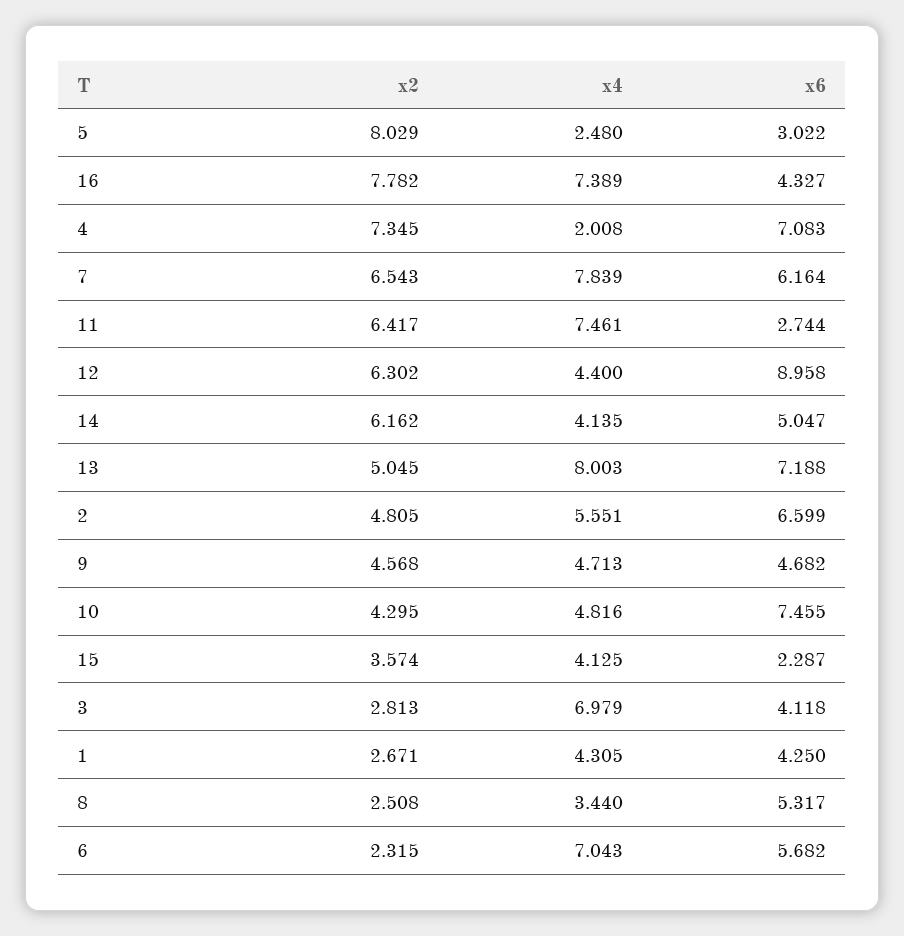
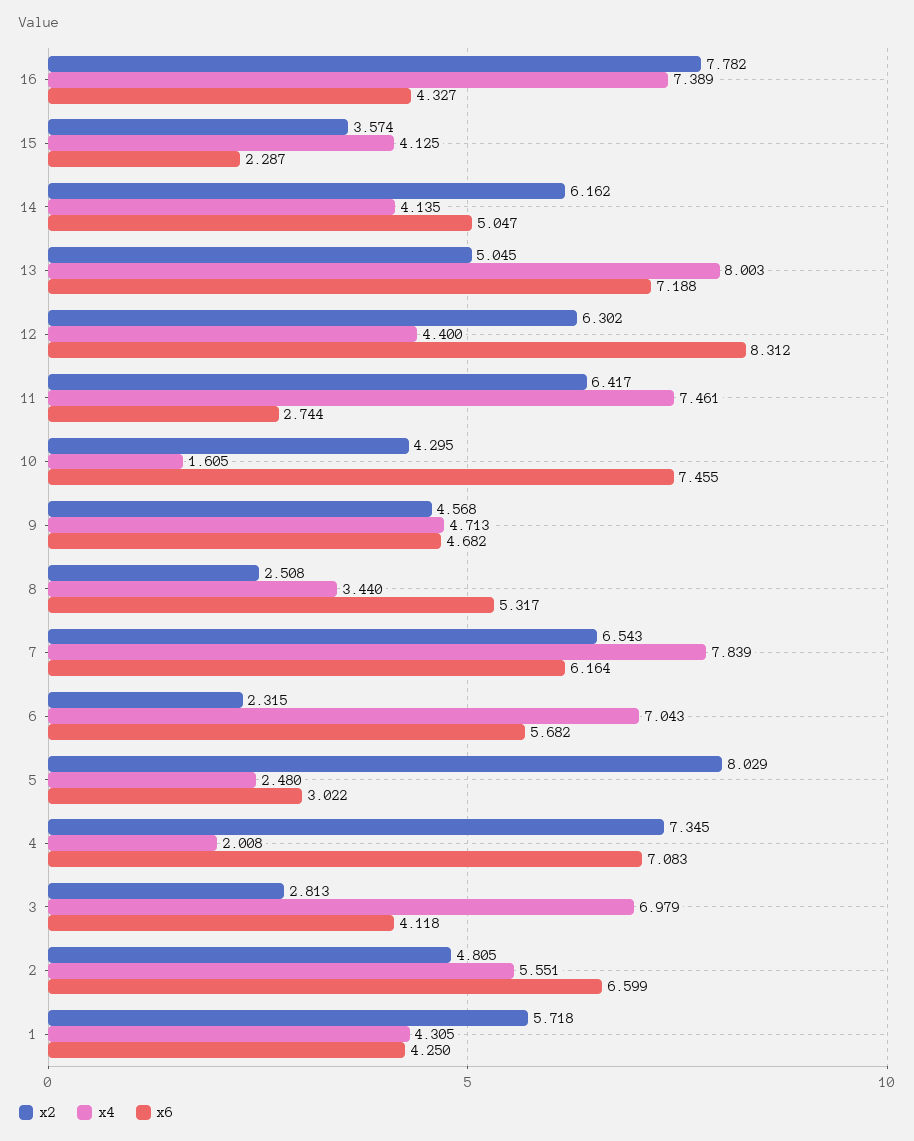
x6, 12: 8.958 -> 8.312
x4, 10: 4.816 -> 1.605
x2, 1: 2.671 -> 5.718

